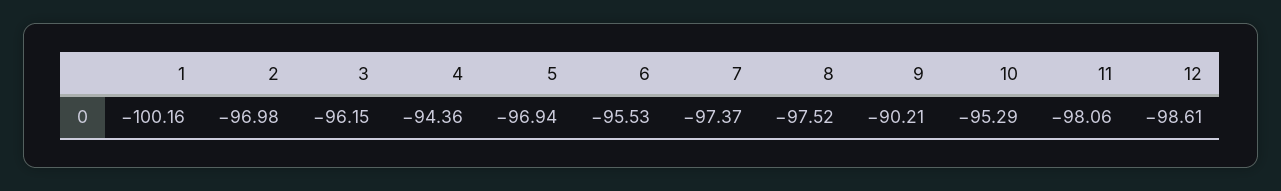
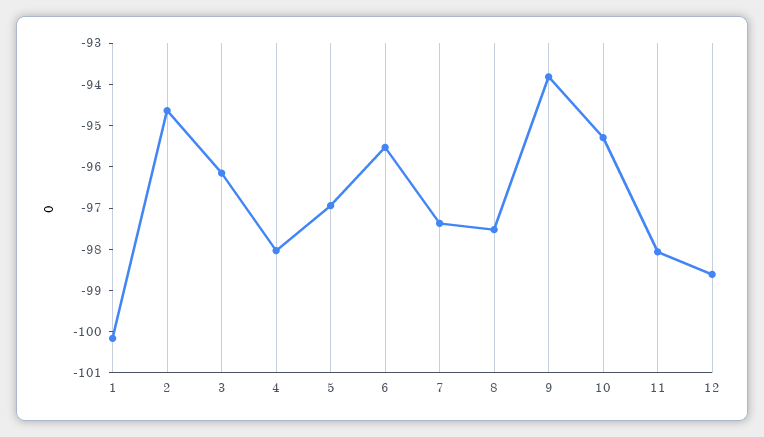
2: -96.98 -> -94.6
4: -94.36 -> -98
9: -90.21 -> -93.8

